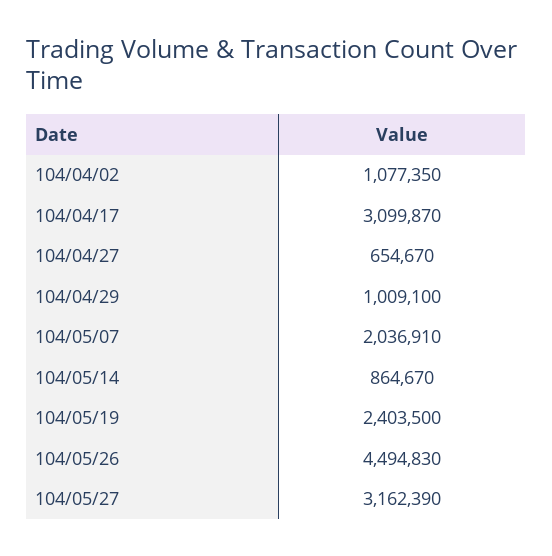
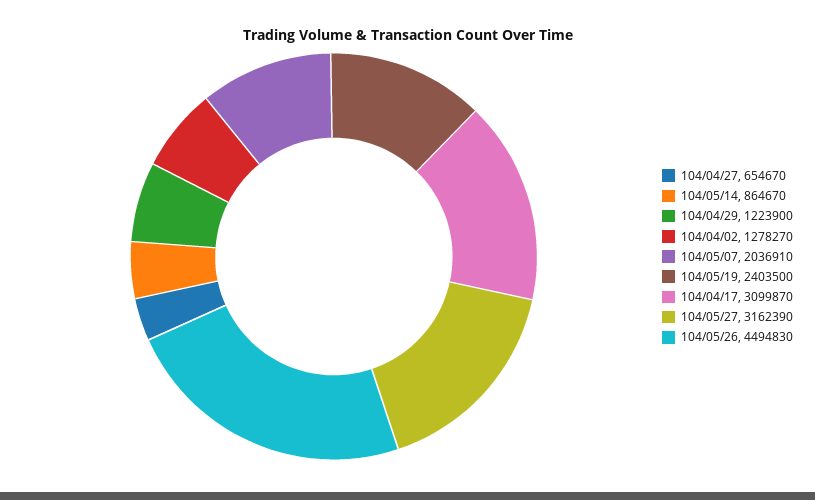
104/04/02: 1077350 -> 1278270
104/04/29: 1009100 -> 1223900

